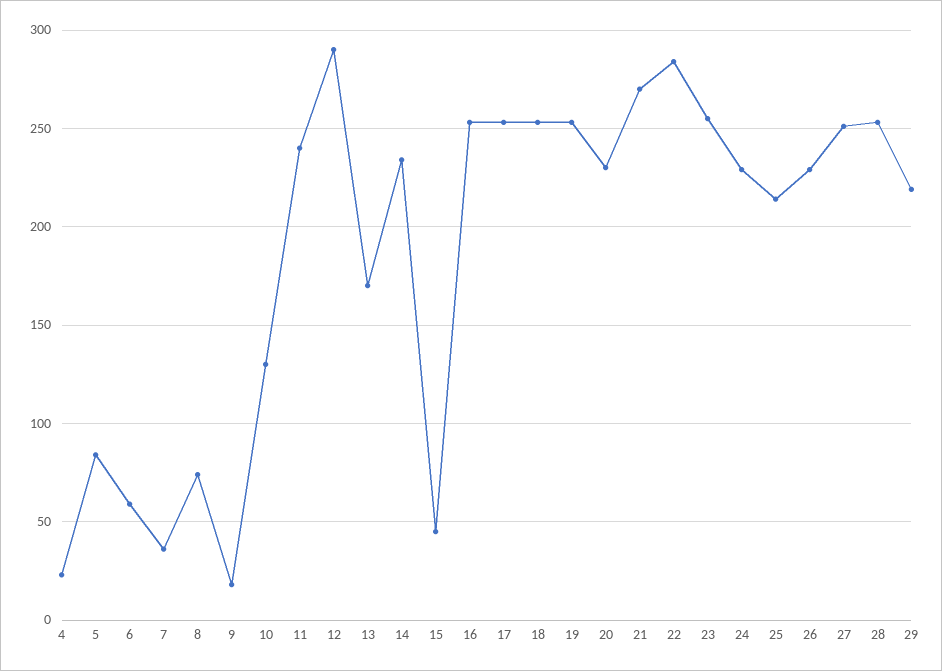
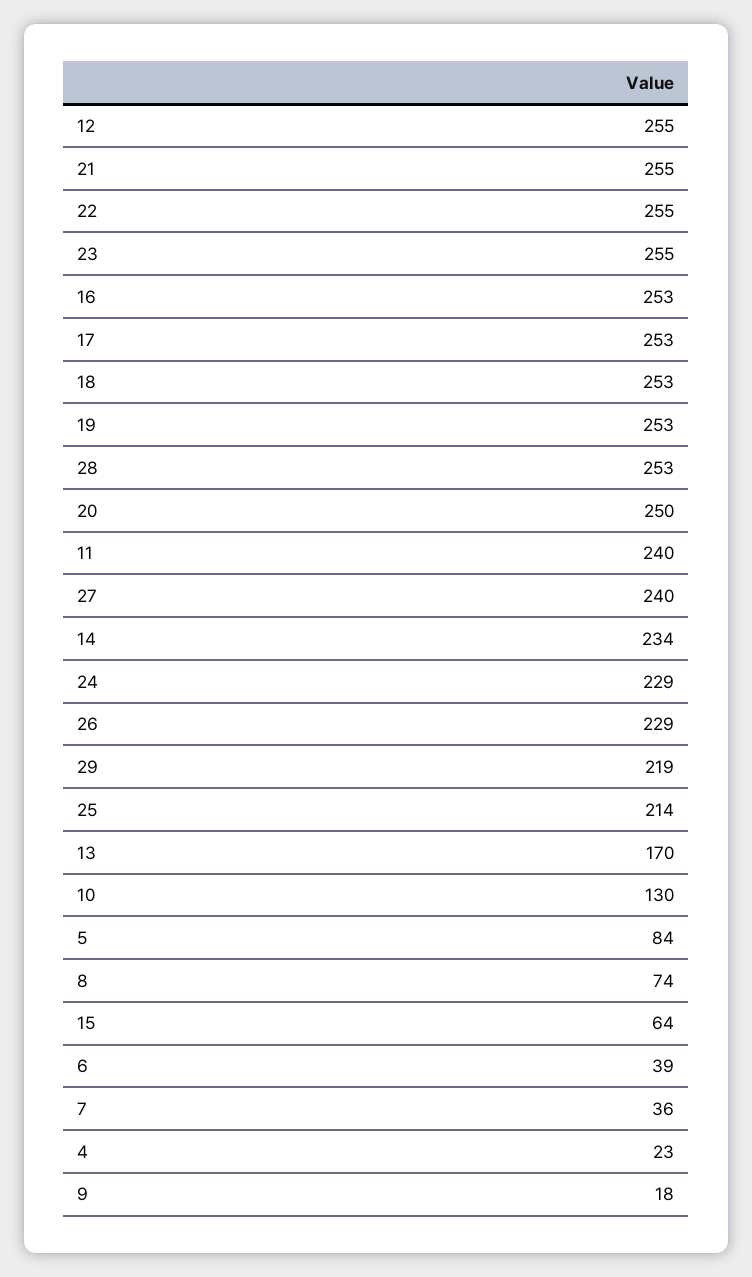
6: 60 -> 39
12: 290 -> 255
15: 45 -> 64
20: 230 -> 250
21: 270 -> 255
22: 285 -> 255
27: 250 -> 240

